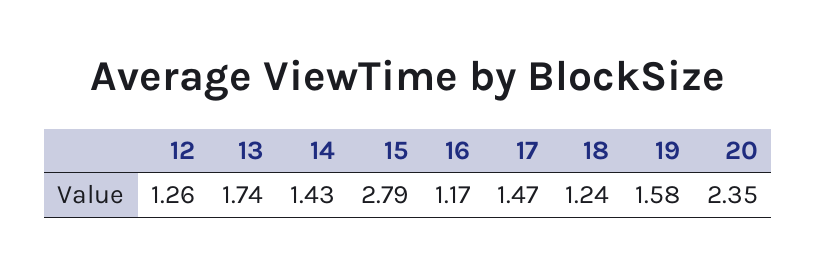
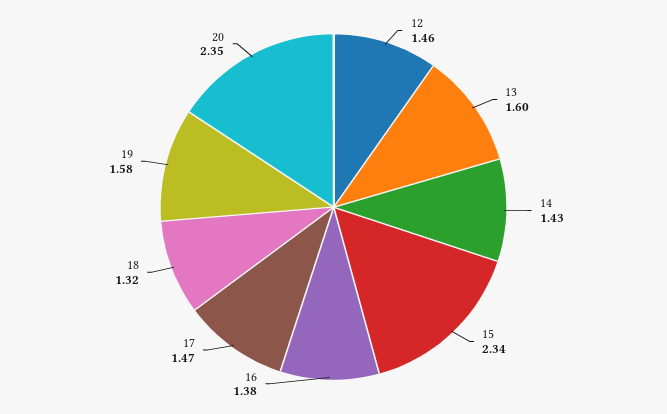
12: 1.26 -> 1.46
13: 1.74 -> 1.6
15: 2.79 -> 2.34
16: 1.17 -> 1.38
18: 1.24 -> 1.32

